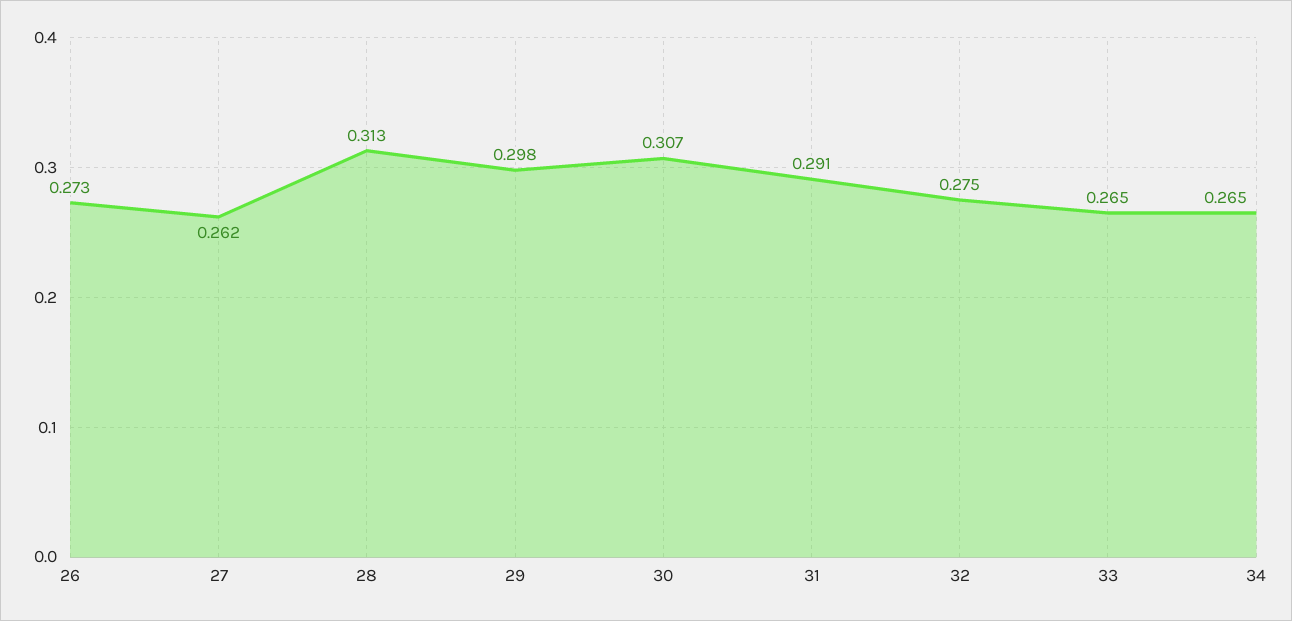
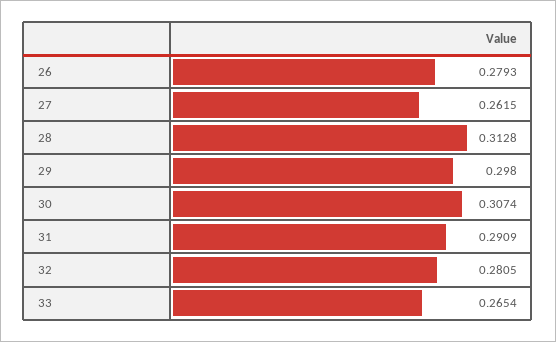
26: 0.273 -> 0.2793
32: 0.275 -> 0.2805
34: 0.265 -> none

